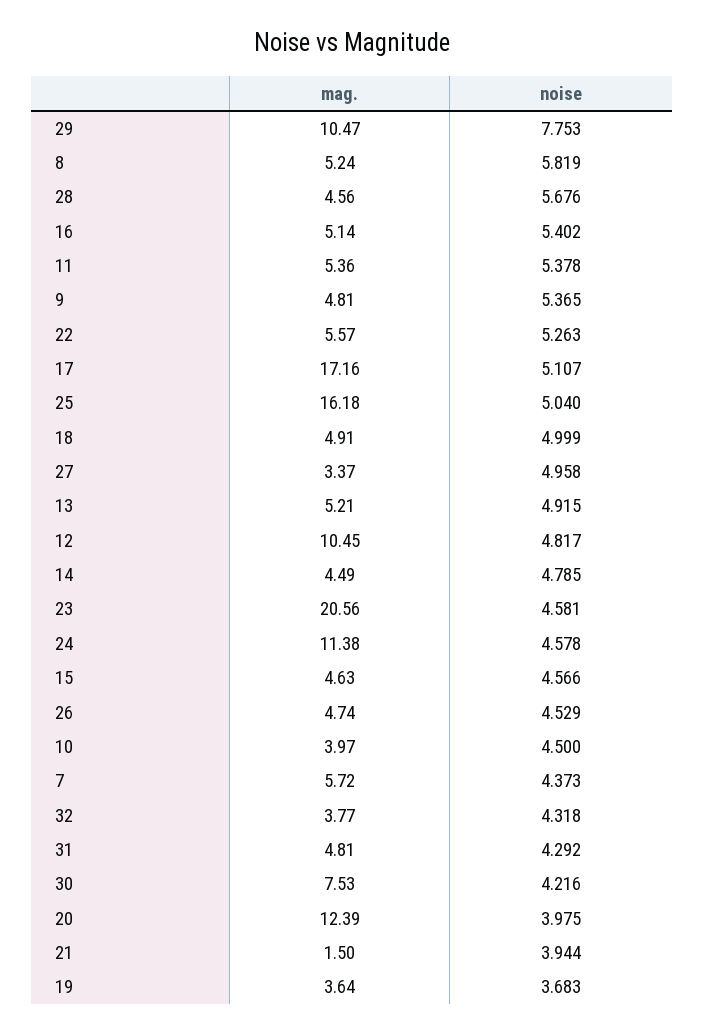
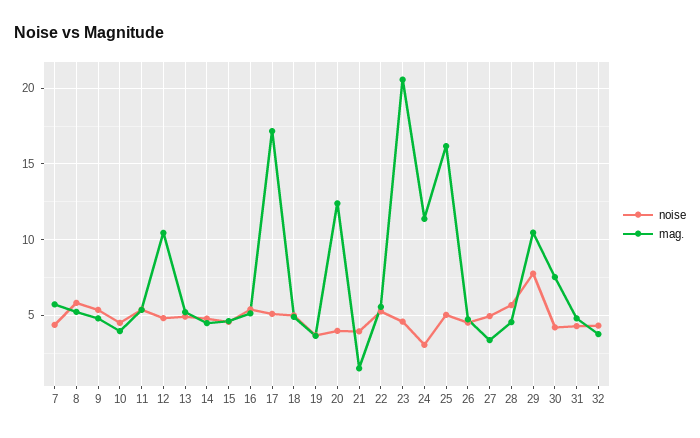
noise, 24: 4.578 -> 3

